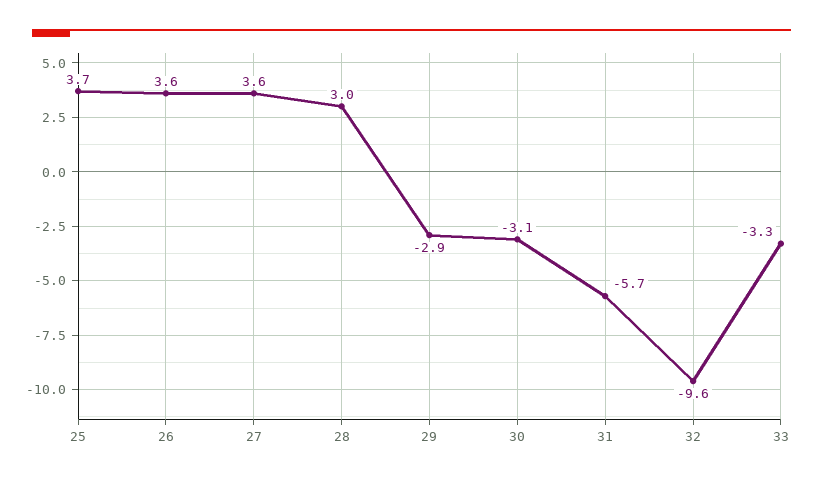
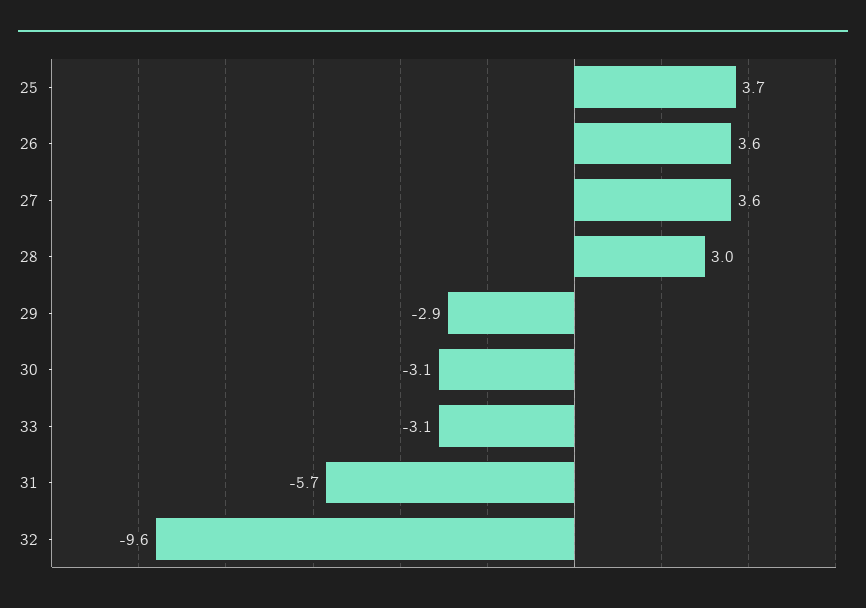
33: -3.3 -> -3.1

